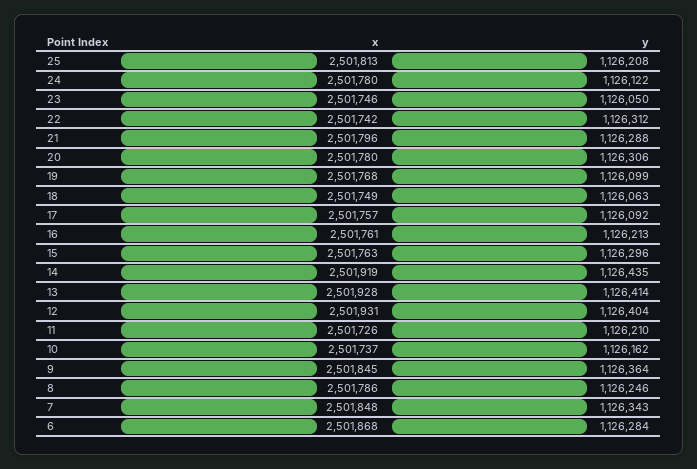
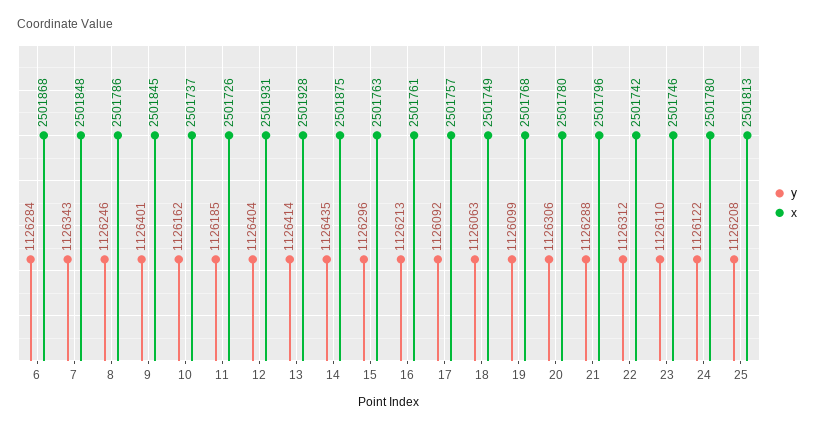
y, 23: 1126050 -> 1126110
x, 14: 2501919 -> 2501875
y, 11: 1126210 -> 1126185
y, 9: 1126364 -> 1126401

